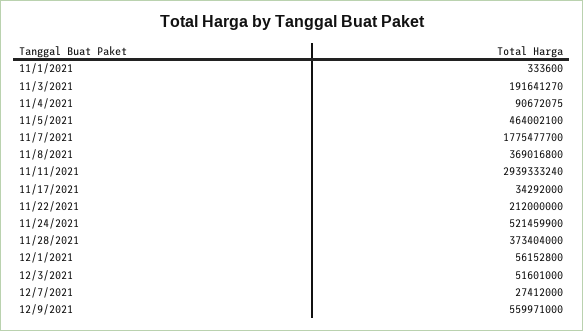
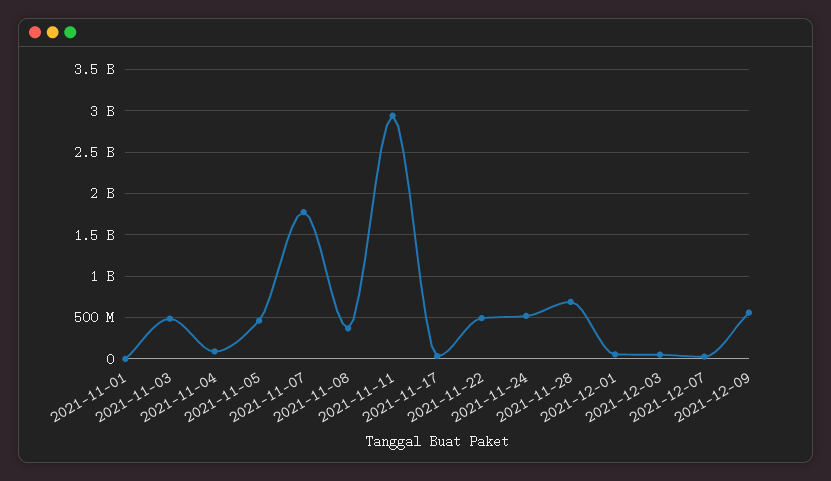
11/3/2021: 191641270 -> 500000000
11/22/2021: 212000000 -> 500000000
11/28/2021: 373404000 -> 700000000

